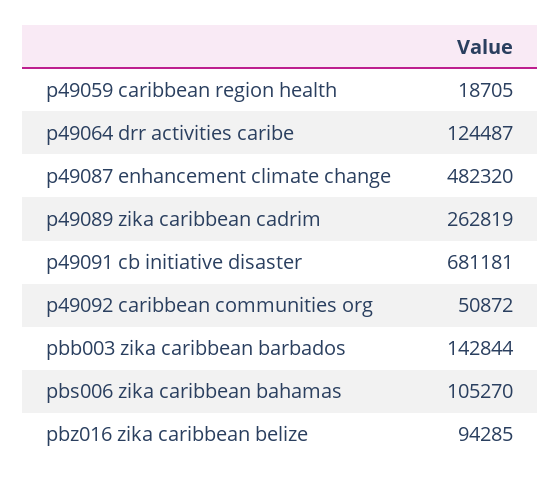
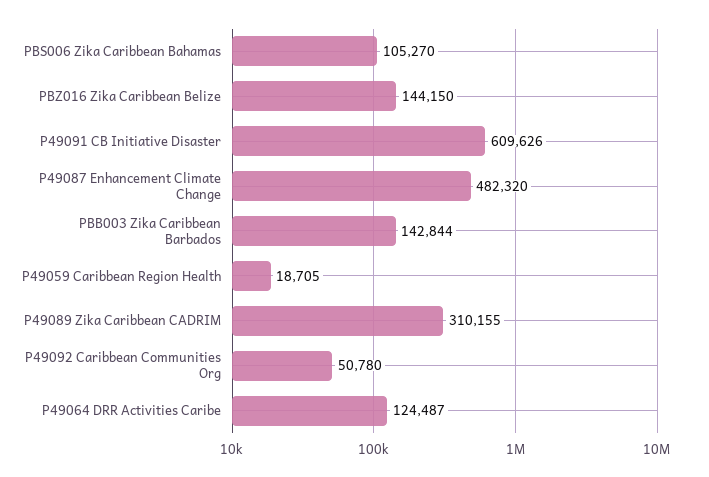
p49089 zika caribbean cadrim: 262819 -> 310155
p49091 cb initiative disaster: 681181 -> 609626
p49092 caribbean communities org: 50872 -> 50780
pbz016 zika caribbean belize: 94285 -> 144150

